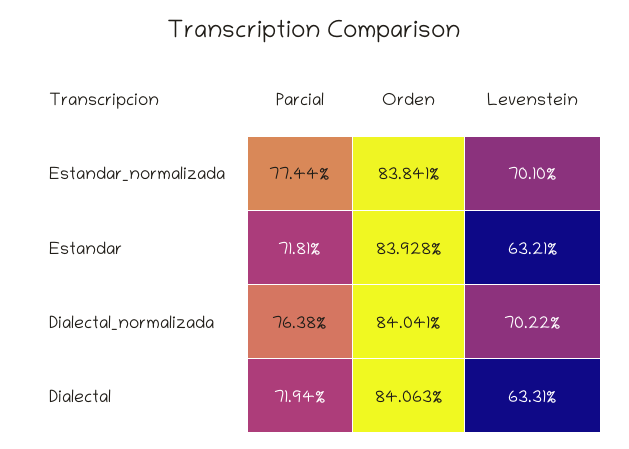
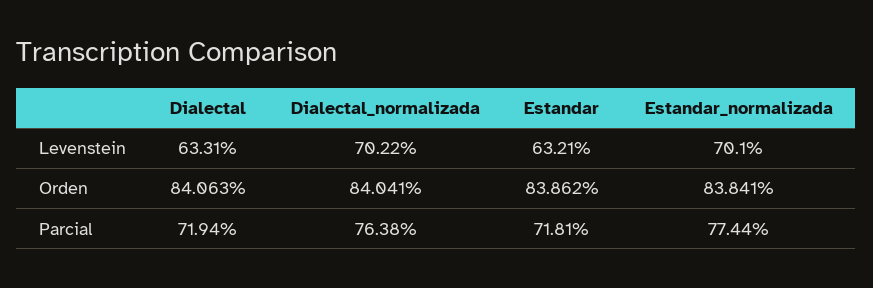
Orden, Estandar: 83.928 -> 83.862

